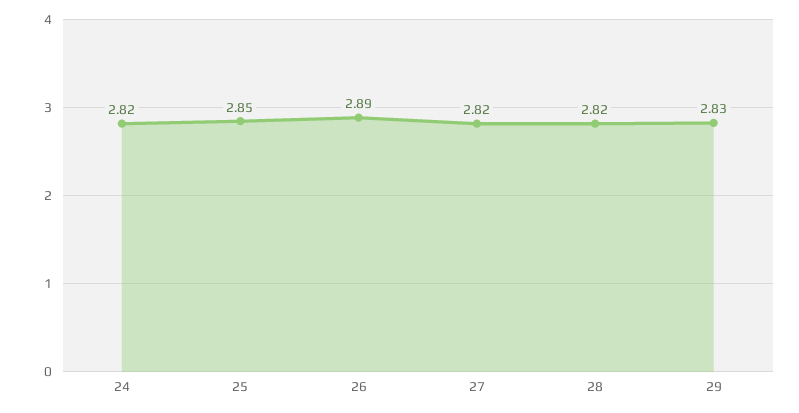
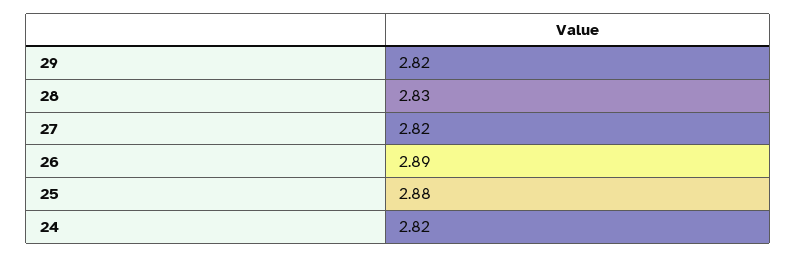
25: 2.85 -> 2.88
28: 2.82 -> 2.83
29: 2.83 -> 2.82

